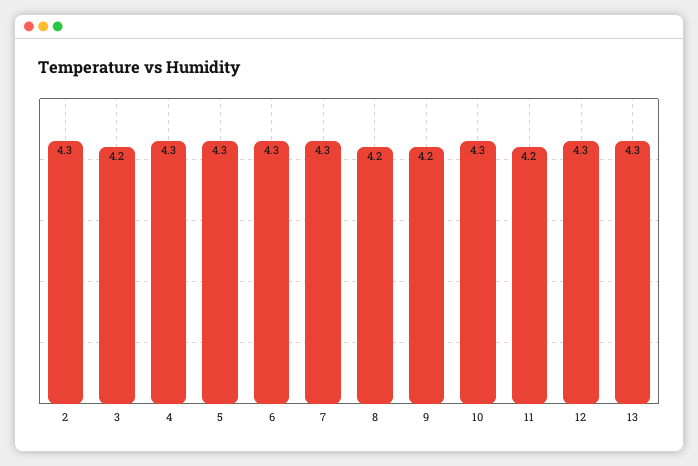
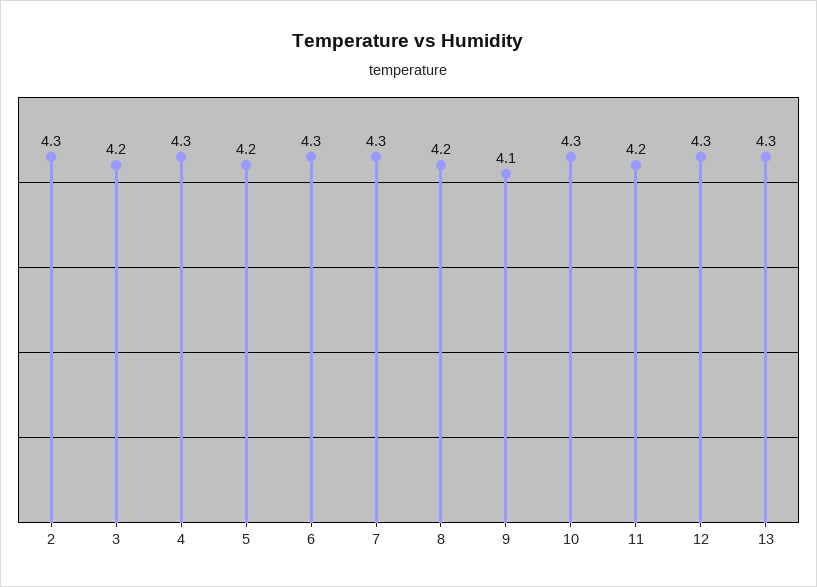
5: 4.3 -> 4.2
9: 4.2 -> 4.1

